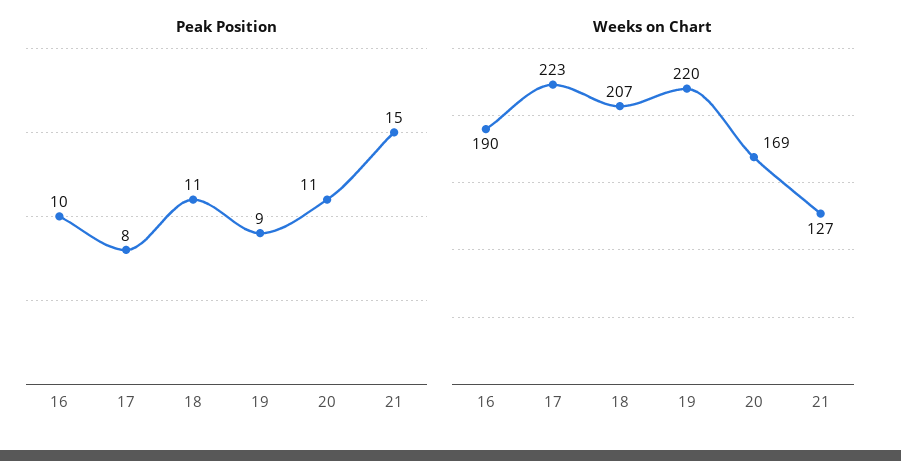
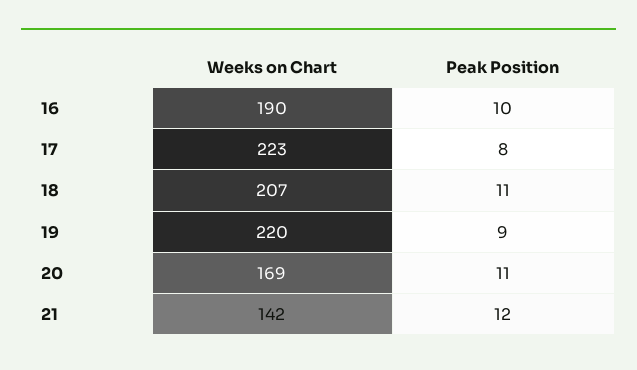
Peak Position, 21: 15 -> 12
Weeks on Chart, 21: 127 -> 142

